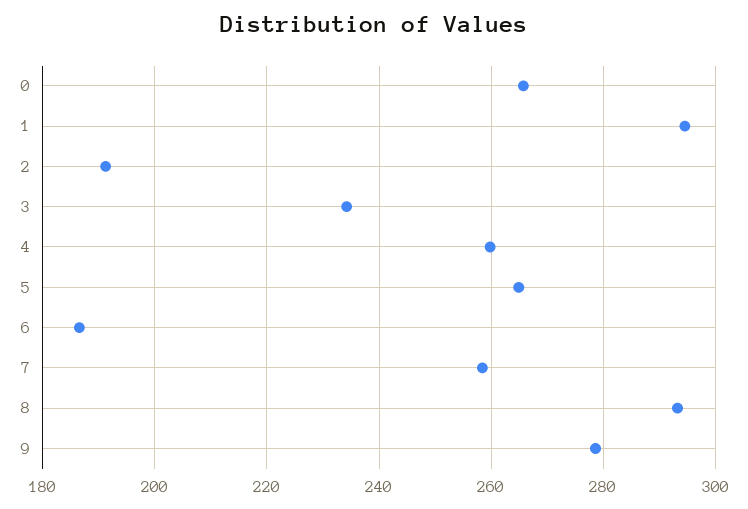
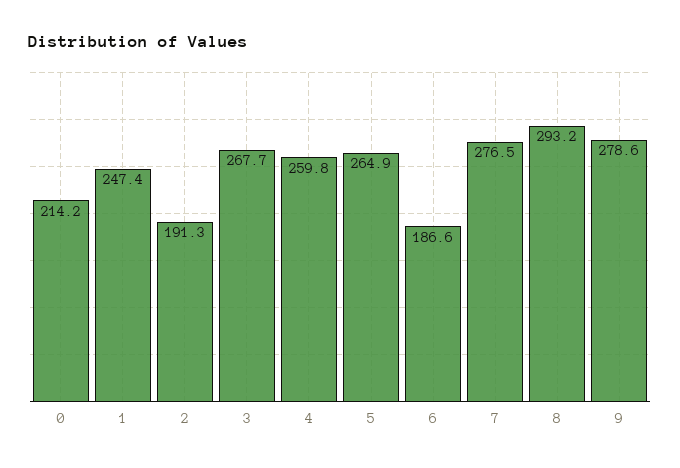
0: 266 -> 214.2
1: 294 -> 247.4
3: 234 -> 267.7
7: 258 -> 276.5

